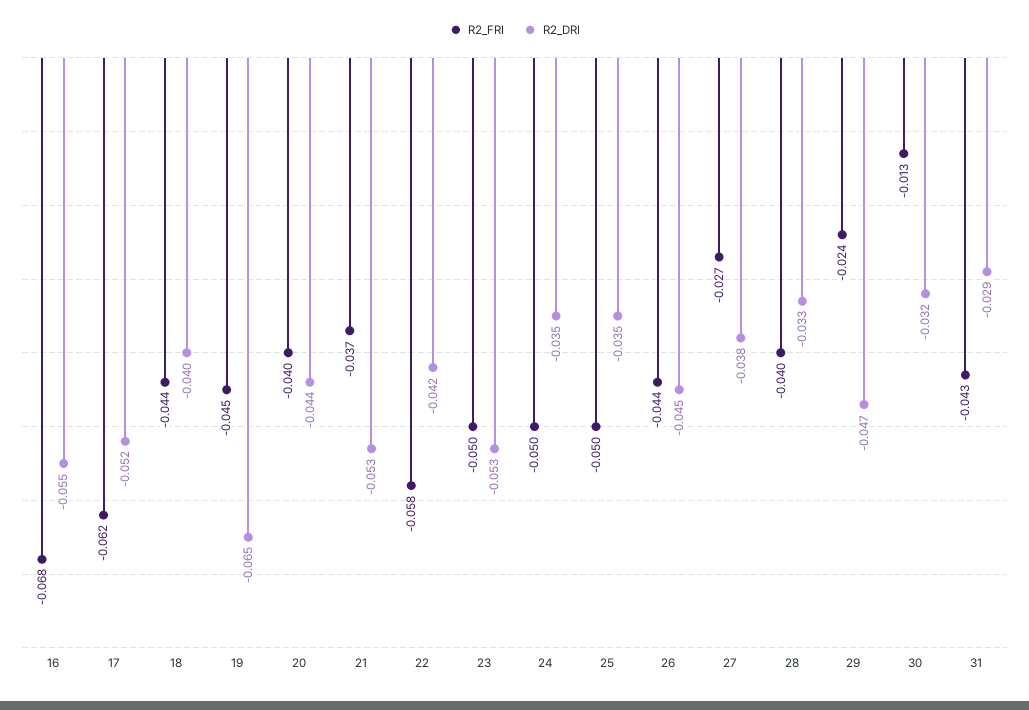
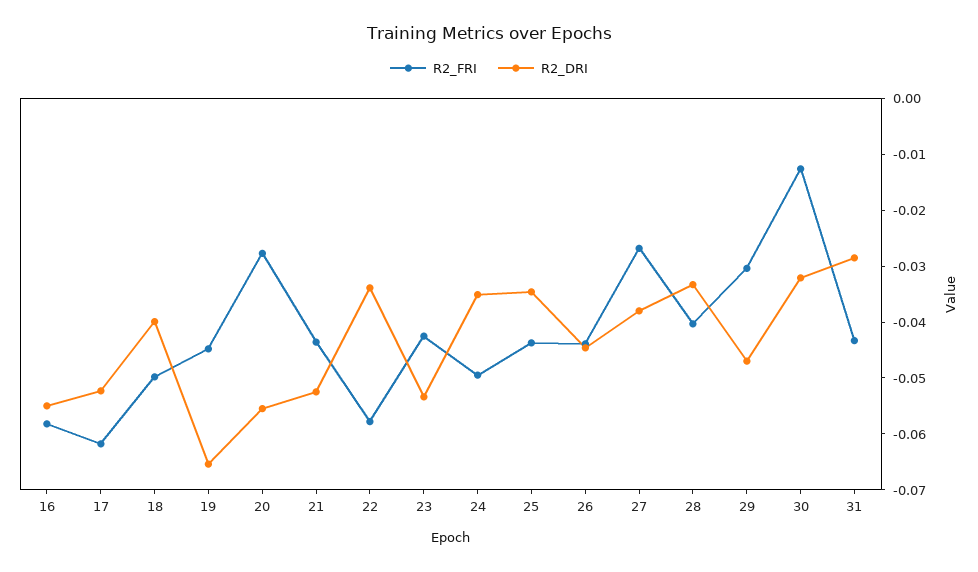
R2_FRI, 16: -0.068 -> -0.058
R2_FRI, 18: -0.044 -> -0.05
R2_FRI, 20: -0.04 -> -0.028
R2_DRI, 20: -0.044 -> -0.056
R2_FRI, 21: -0.037 -> -0.044
R2_DRI, 22: -0.042 -> -0.034
R2_FRI, 23: -0.05 -> -0.042
R2_FRI, 25: -0.05 -> -0.044
R2_FRI, 29: -0.024 -> -0.03

